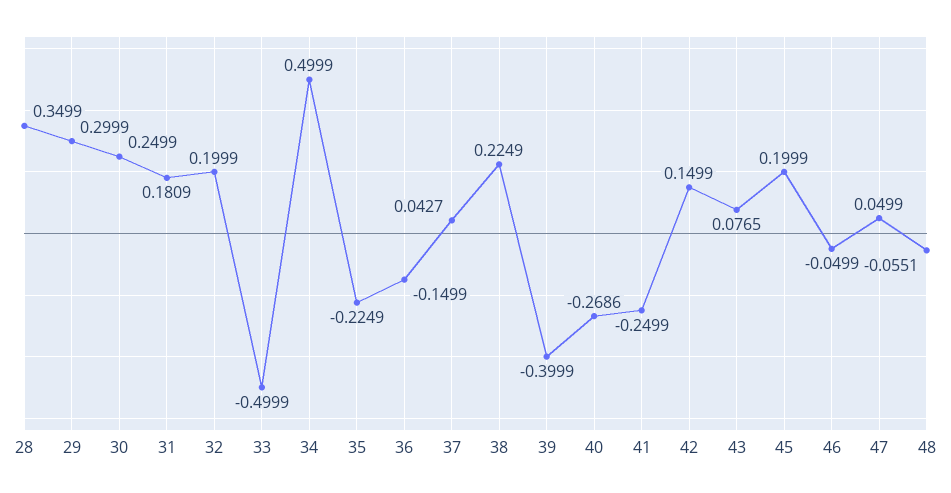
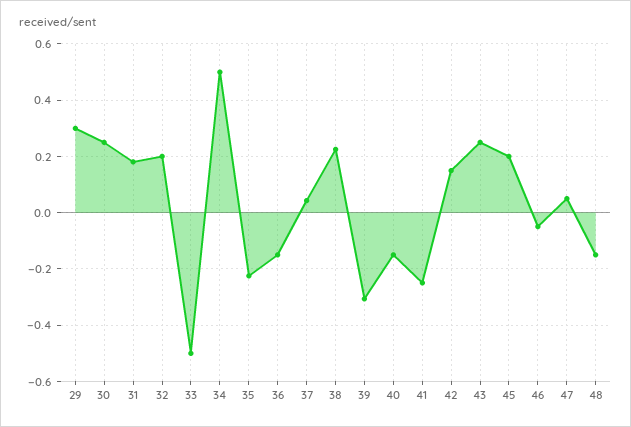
28: 0.3499 -> none
39: -0.3999 -> -0.3
40: -0.2686 -> -0.15
43: 0.0765 -> 0.25
48: -0.0551 -> -0.15

